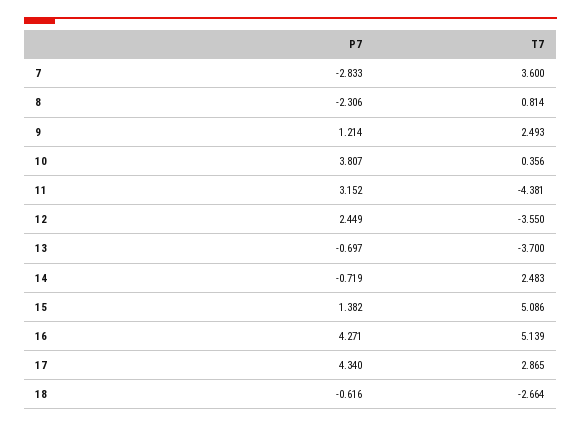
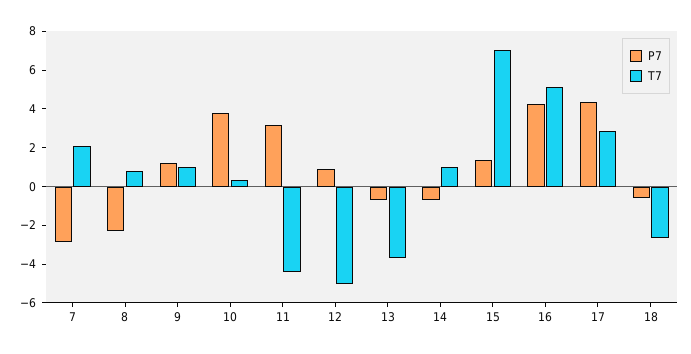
T7, 7: 3.6 -> 2
T7, 9: 2.493 -> 1
P7, 12: 2.449 -> 1
T7, 12: -3.55 -> -5
T7, 14: 2.483 -> 1
T7, 15: 5.086 -> 7

